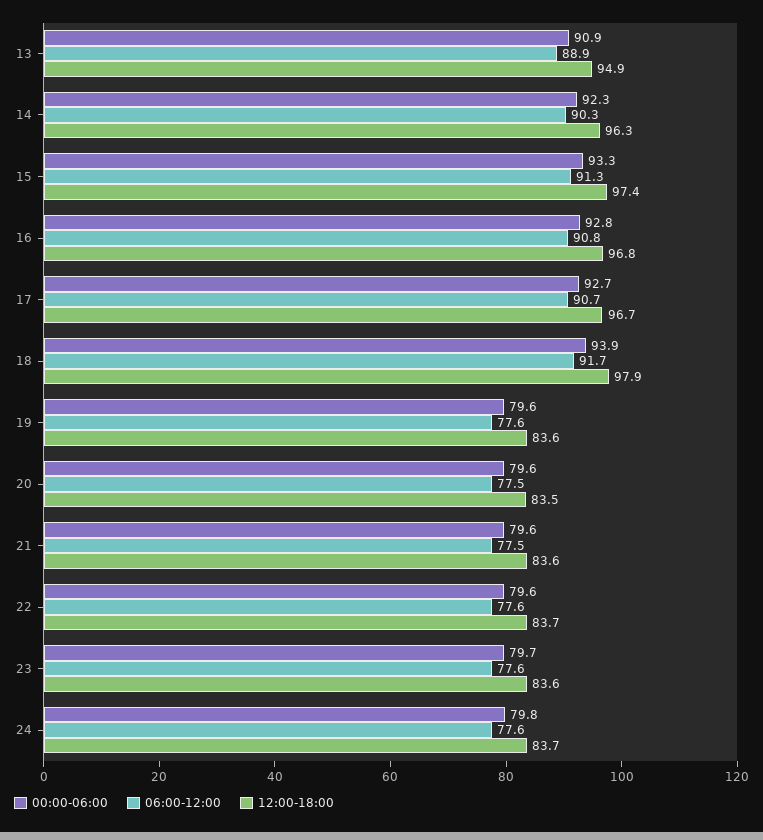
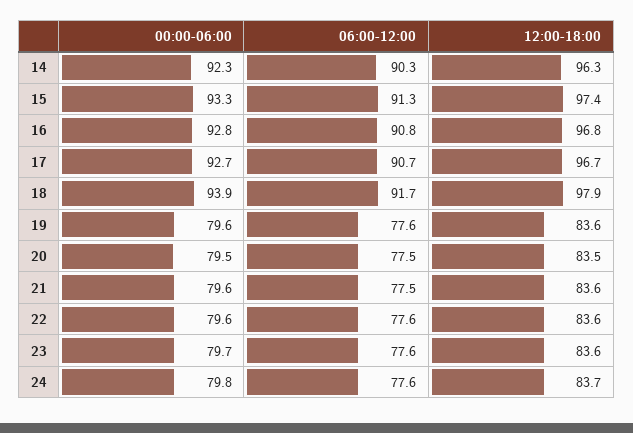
00:00-06:00, 13: 90.9 -> none
06:00-12:00, 13: 88.9 -> none
12:00-18:00, 13: 94.9 -> none
00:00-06:00, 20: 79.6 -> 79.5
12:00-18:00, 22: 83.7 -> 83.6

